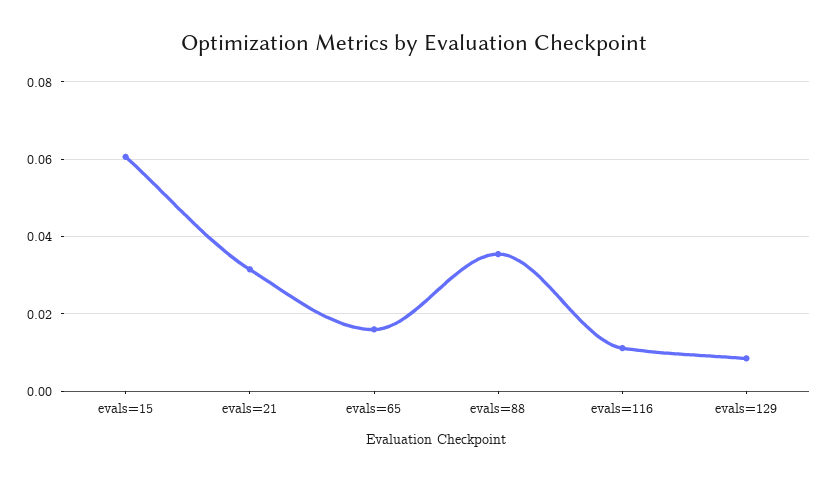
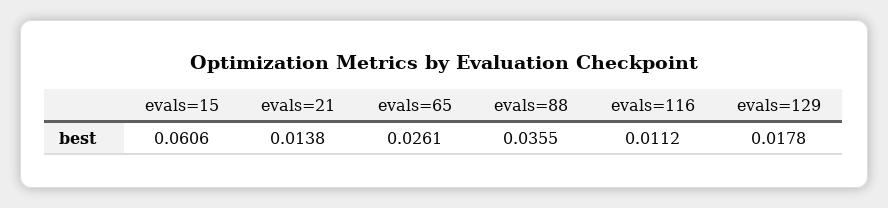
evals=21: 0.032 -> 0.0138
evals=65: 0.016 -> 0.0261
evals=129: 0.008 -> 0.0178

